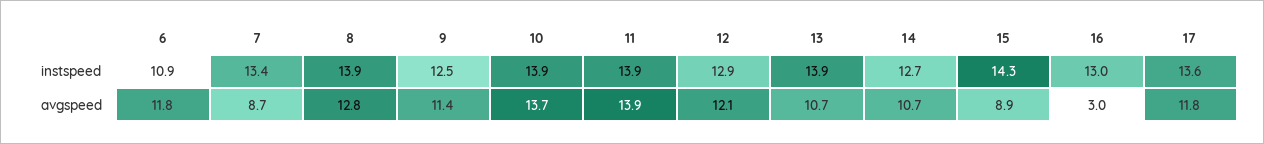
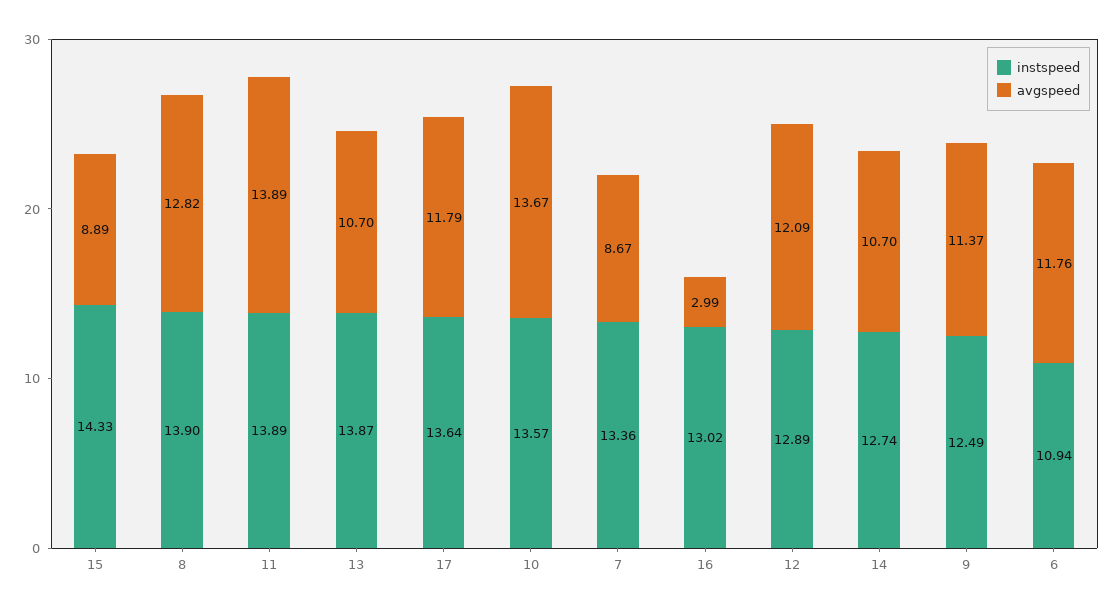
instspeed, 10: 13.9 -> 13.57

